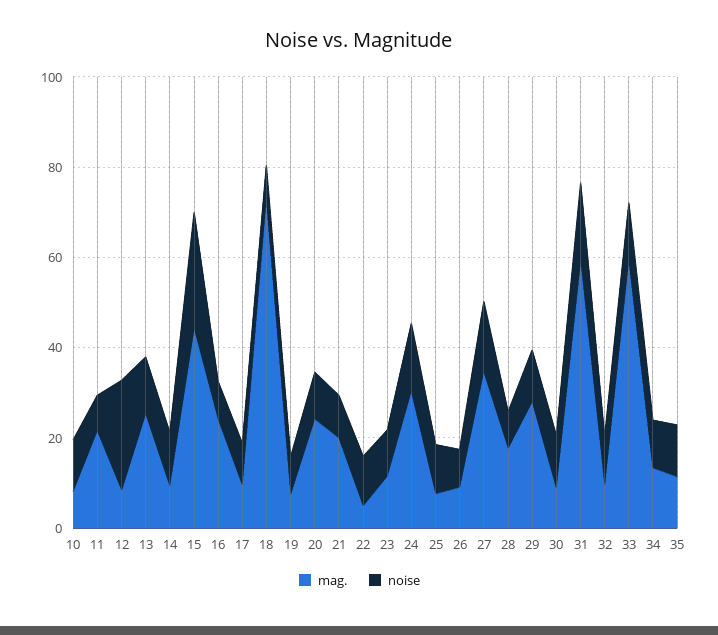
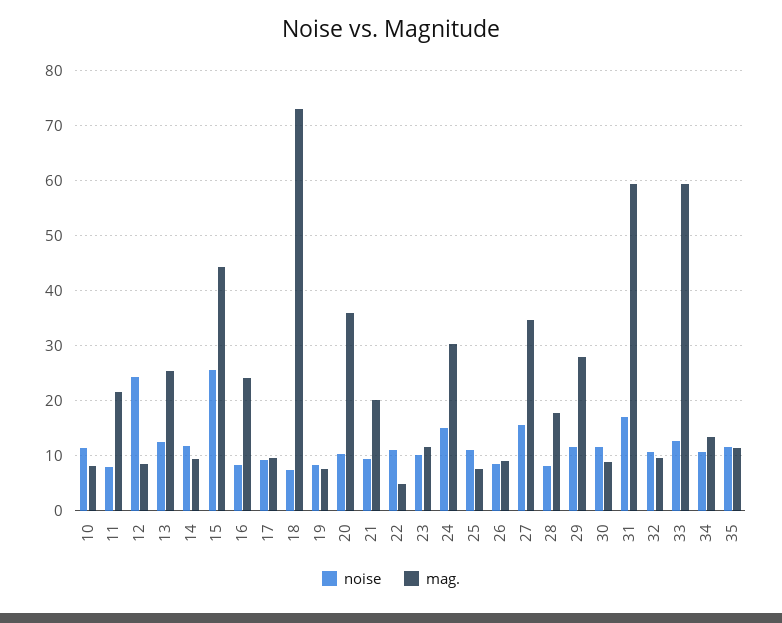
mag., 20: 25 -> 36

